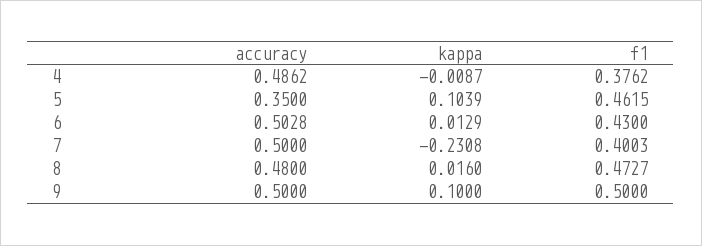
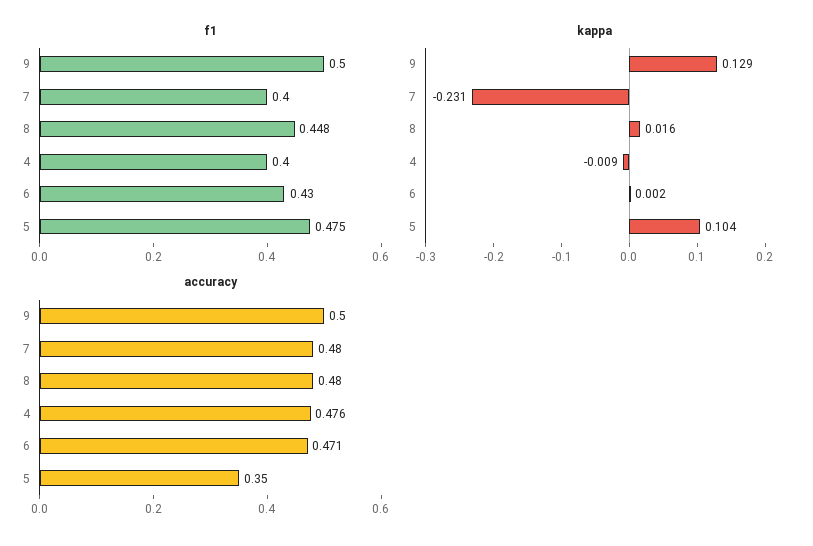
accuracy, 4: 0.4862 -> 0.476
f1, 4: 0.3762 -> 0.4
f1, 5: 0.4615 -> 0.475
accuracy, 6: 0.5028 -> 0.471
kappa, 6: 0.0129 -> 0.002
accuracy, 7: 0.5 -> 0.48
f1, 8: 0.4727 -> 0.448
kappa, 9: 0.1 -> 0.129

